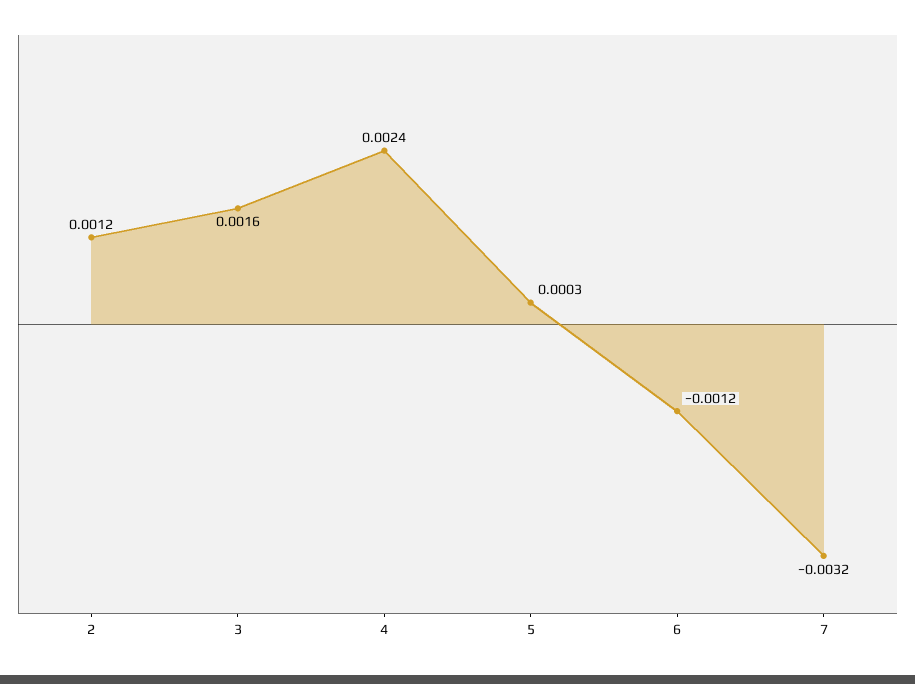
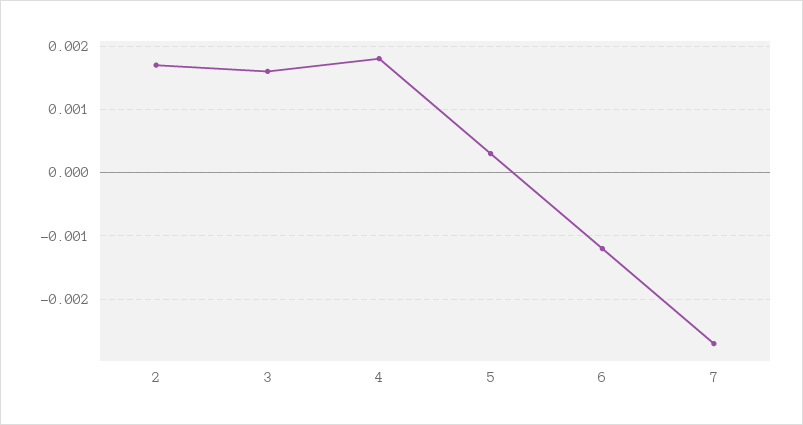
2: 0.0012 -> 0.0017
4: 0.0024 -> 0.0018
7: -0.0032 -> -0.0027

